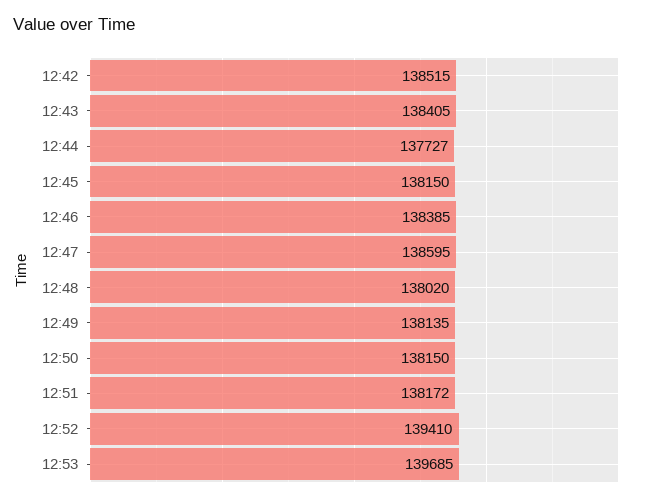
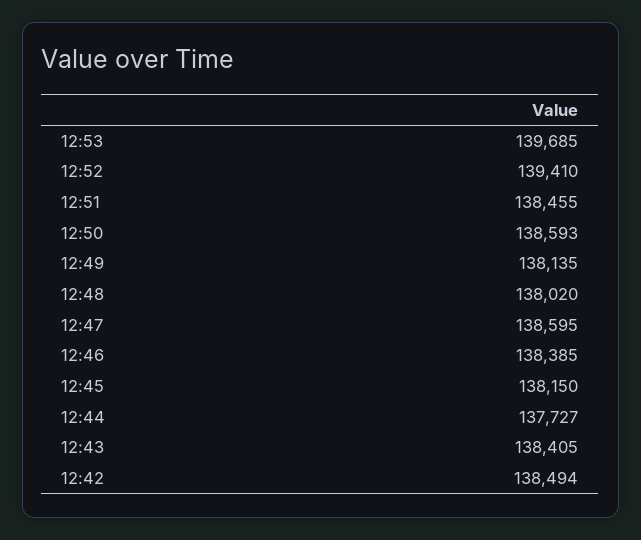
12:42: 138515 -> 138494
12:50: 138150 -> 138593
12:51: 138172 -> 138455

